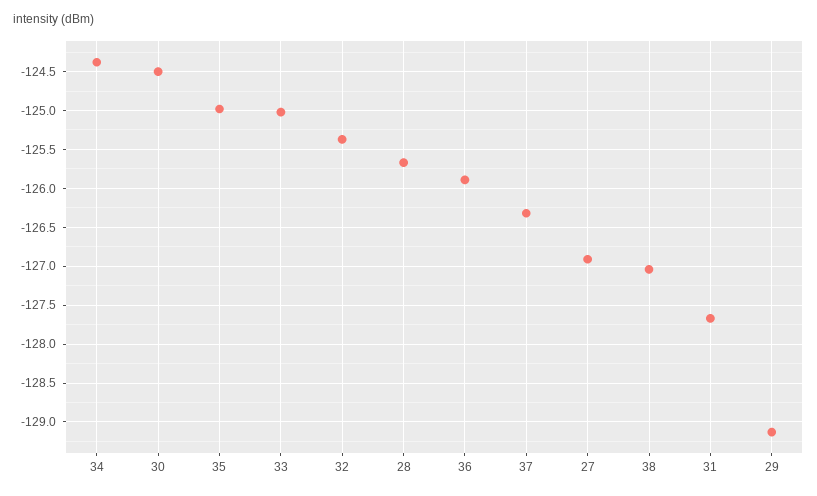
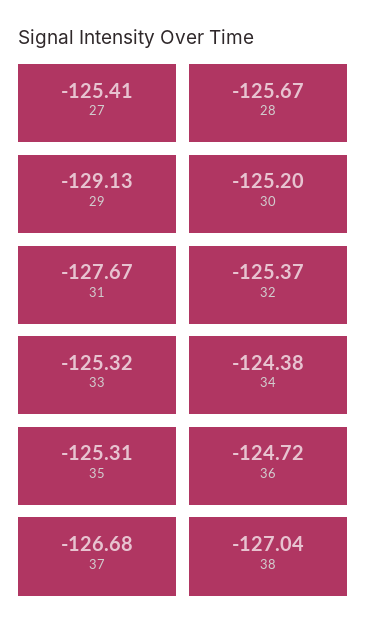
30: -124.5 -> -125.2
35: -125 -> -125.31
33: -125 -> -125.32
36: -125.9 -> -124.72
37: -126.3 -> -126.68
27: -126.9 -> -125.41

